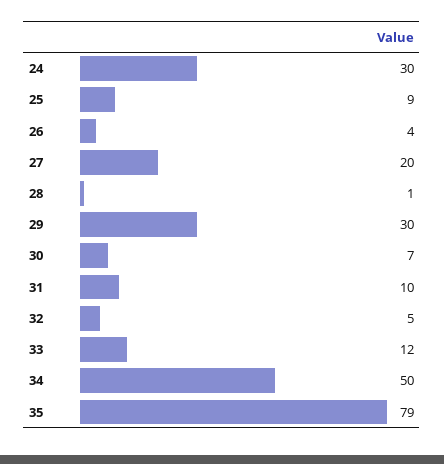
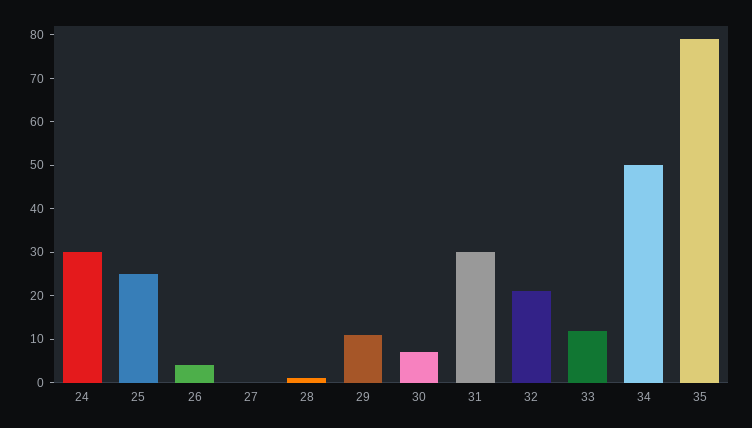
25: 9 -> 25
27: 20 -> 0
29: 30 -> 10
31: 10 -> 30
32: 5 -> 20

